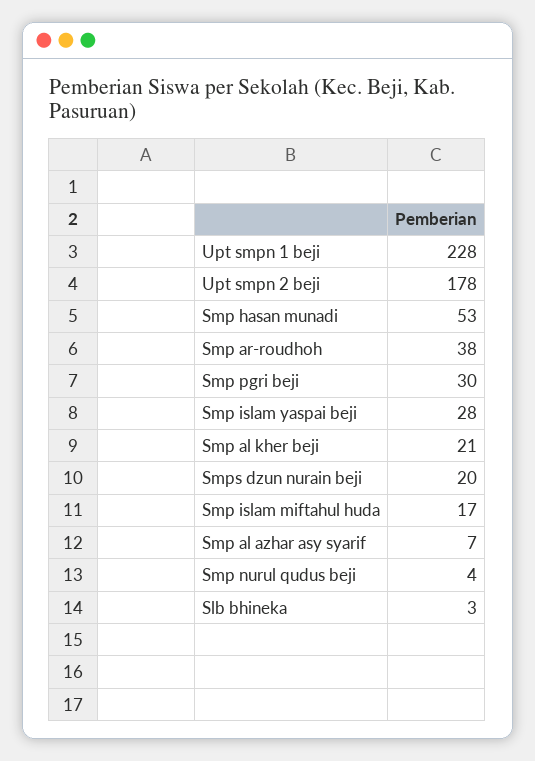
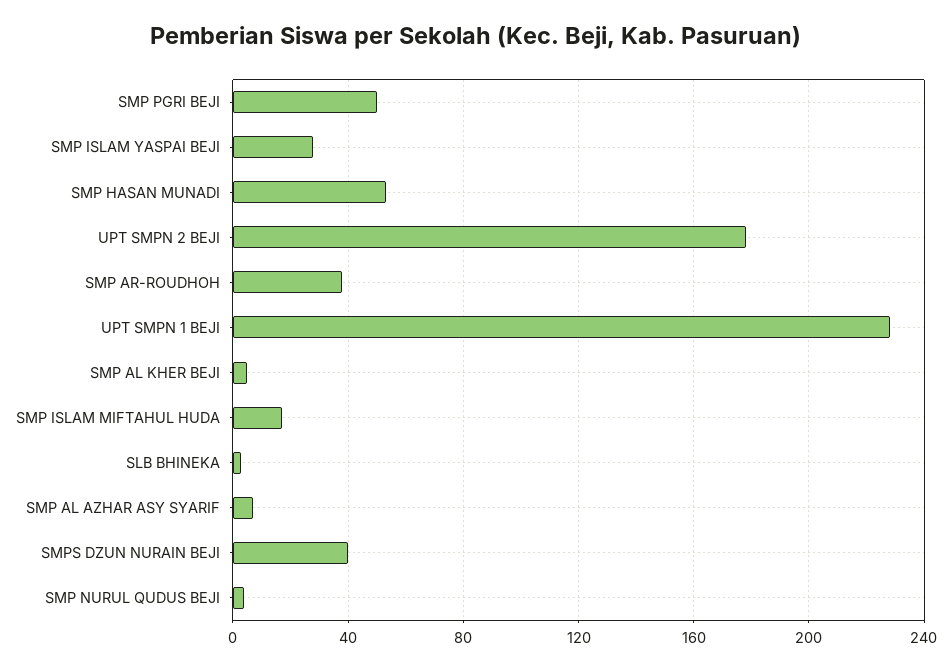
Smp pgri beji: 30 -> 50
Smp al kher beji: 21 -> 5
Smps dzun nurain beji: 20 -> 40

